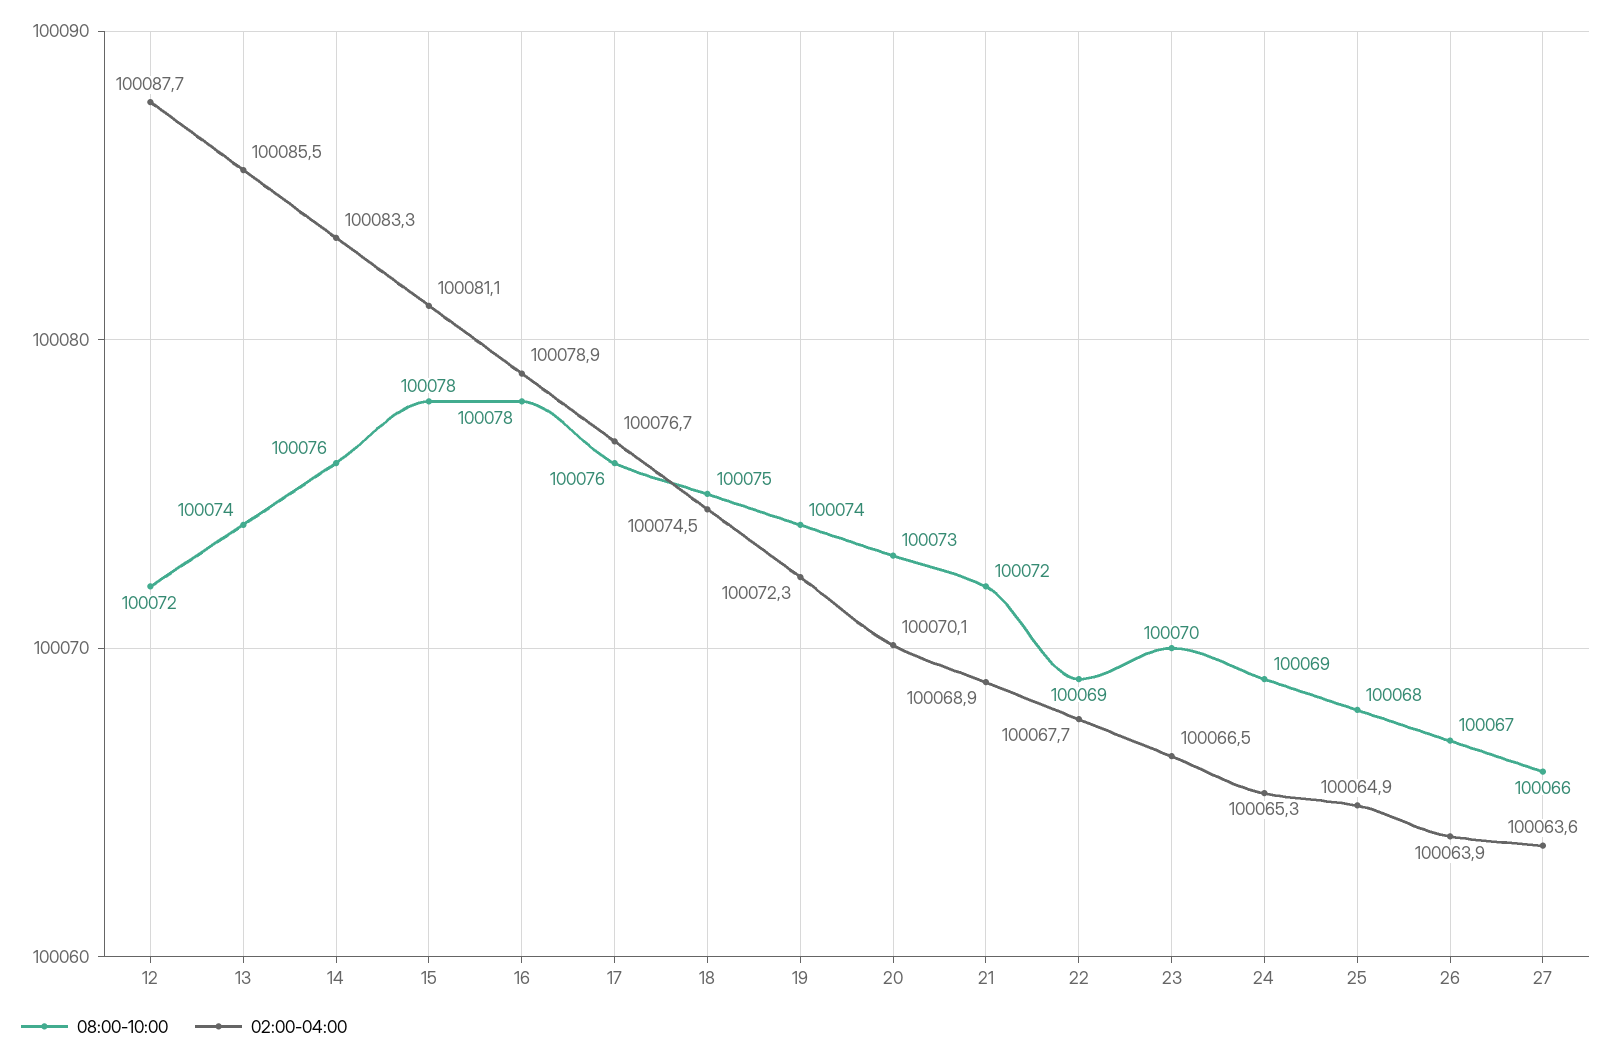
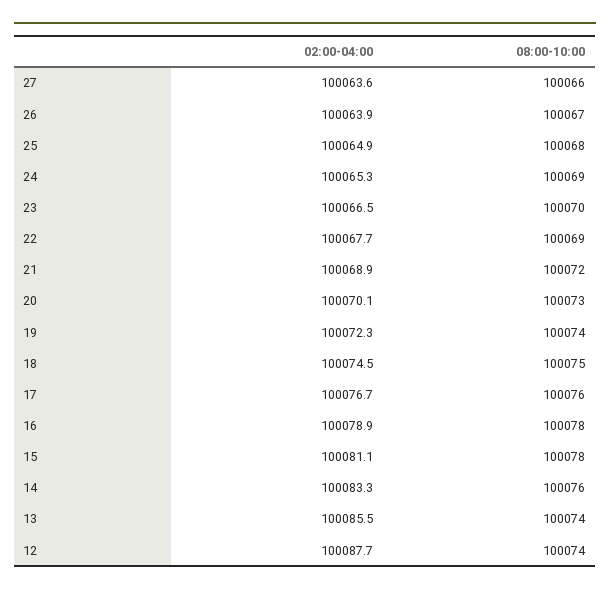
08:00-10:00, 12: 100072 -> 100074

